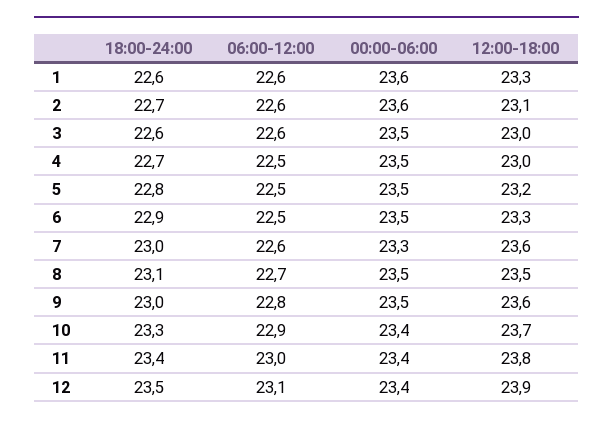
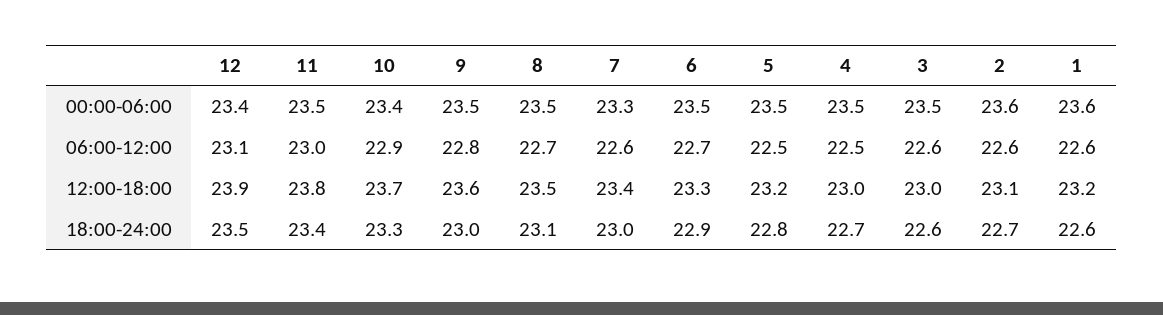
12:00-18:00, 1: 23.3 -> 23.2
06:00-12:00, 6: 22.5 -> 22.7
12:00-18:00, 7: 23.6 -> 23.4
00:00-06:00, 11: 23.4 -> 23.5

